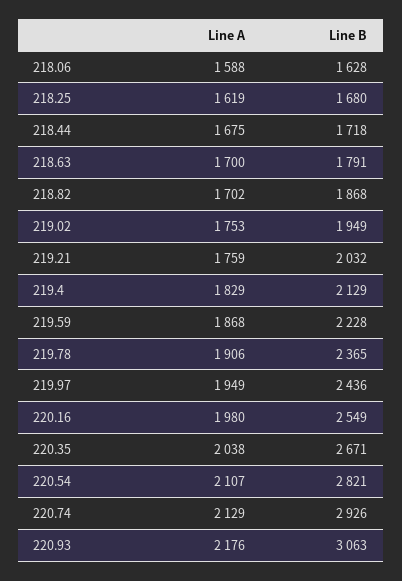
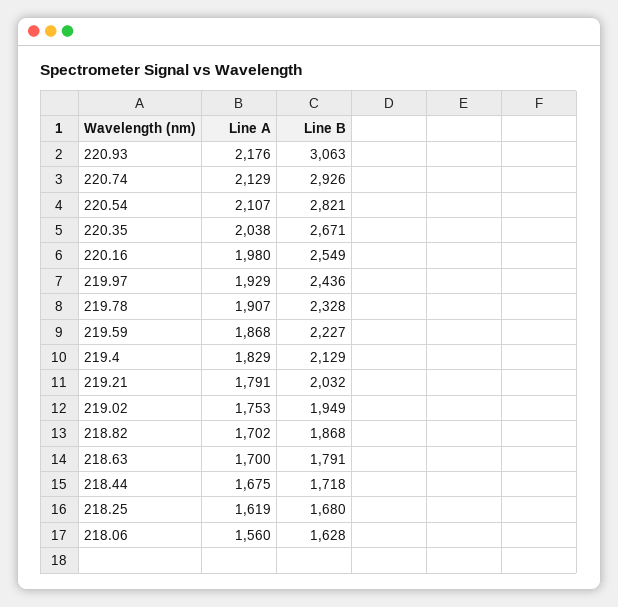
Line A, 218.06: 1588 -> 1560
Line A, 219.21: 1759 -> 1791
Line B, 219.59: 2228 -> 2227
Line A, 219.78: 1906 -> 1907
Line B, 219.78: 2365 -> 2328
Line A, 219.97: 1949 -> 1929

